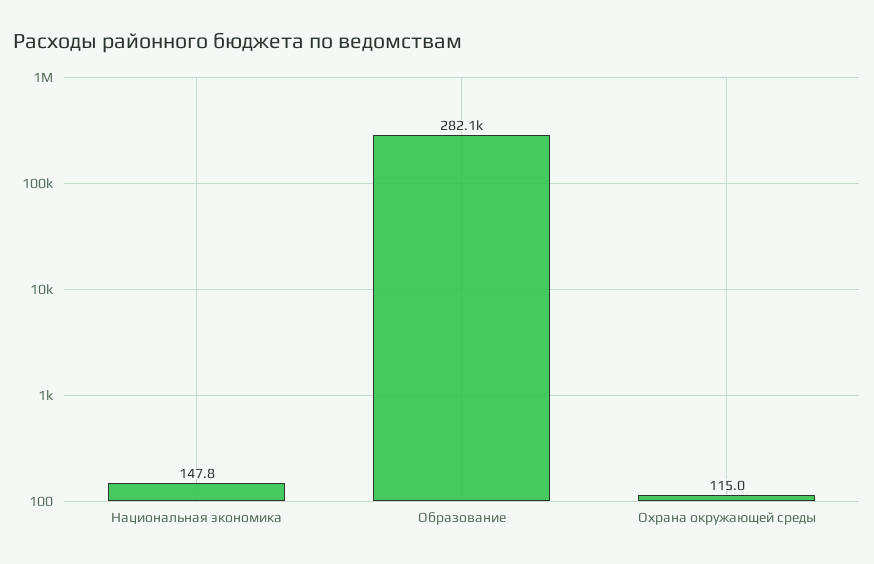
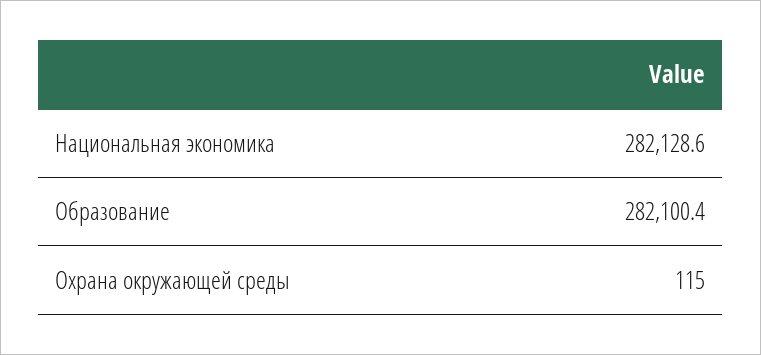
Национальная экономика: 147.8 -> 282128.6

